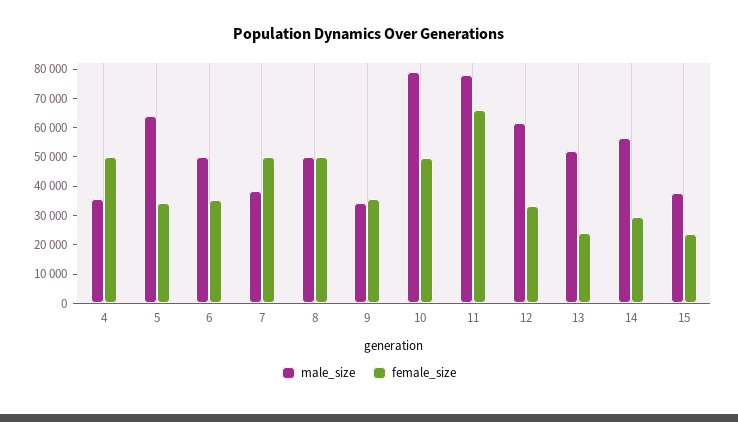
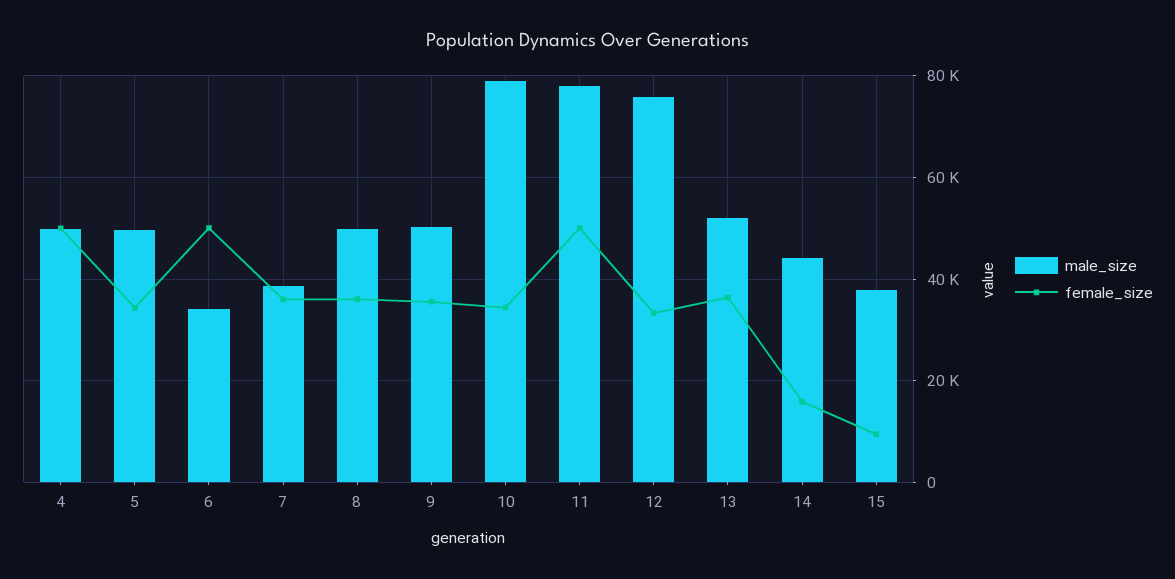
male_size, 4: 35000 -> 50000
male_size, 5: 65000 -> 50000
male_size, 6: 50000 -> 34000
female_size, 6: 35000 -> 50000
female_size, 7: 50000 -> 36000
female_size, 8: 50000 -> 36000
male_size, 9: 35000 -> 50000
female_size, 10: 50000 -> 34000
female_size, 11: 65000 -> 50000
male_size, 12: 60000 -> 76000
female_size, 13: 25000 -> 36000
male_size, 14: 55000 -> 44000
female_size, 14: 30000 -> 16000
female_size, 15: 25000 -> 10000

